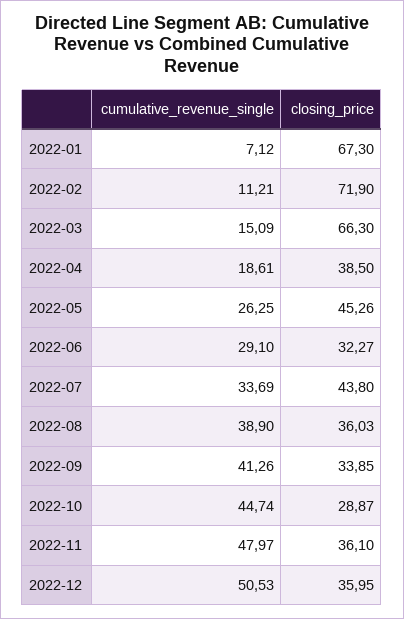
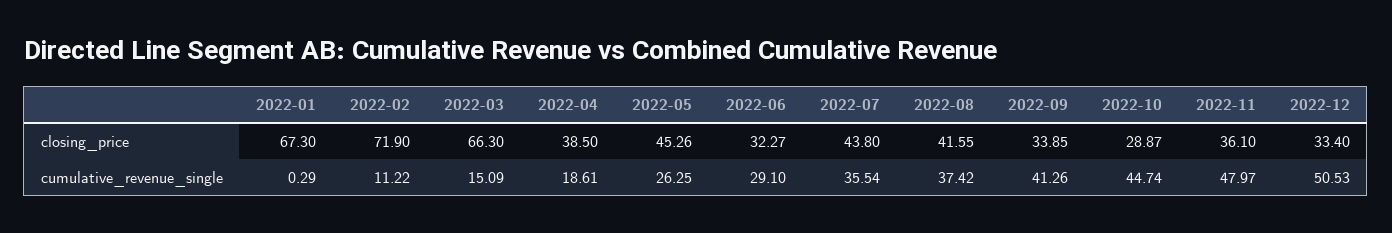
cumulative_revenue_single, 2022-01: 7.12 -> 0.29
cumulative_revenue_single, 2022-02: 11.21 -> 11.22
cumulative_revenue_single, 2022-07: 33.69 -> 35.54
cumulative_revenue_single, 2022-08: 38.9 -> 37.42
closing_price, 2022-08: 36.03 -> 41.55
closing_price, 2022-12: 35.95 -> 33.4

